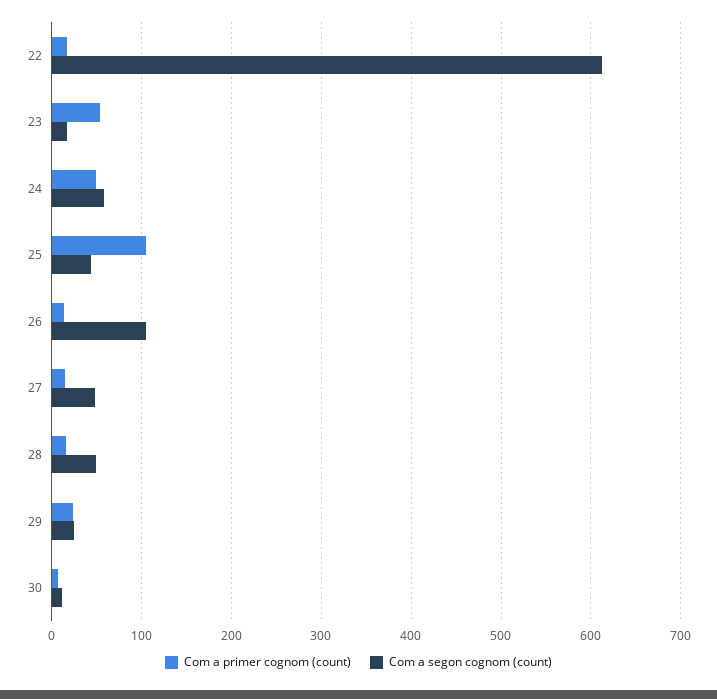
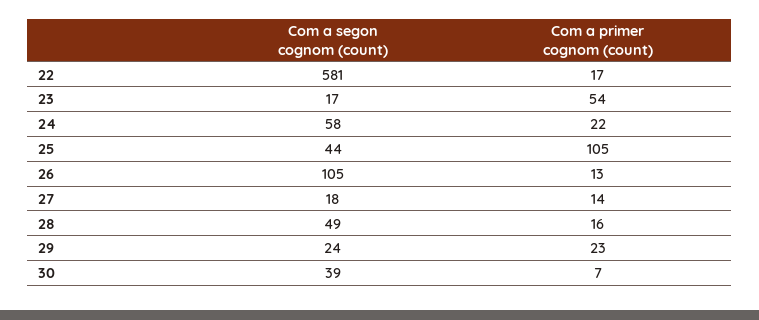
Com a segon cognom (count), 22: 610 -> 581
Com a primer cognom (count), 24: 50 -> 22
Com a segon cognom (count), 27: 50 -> 18
Com a segon cognom (count), 30: 10 -> 39

